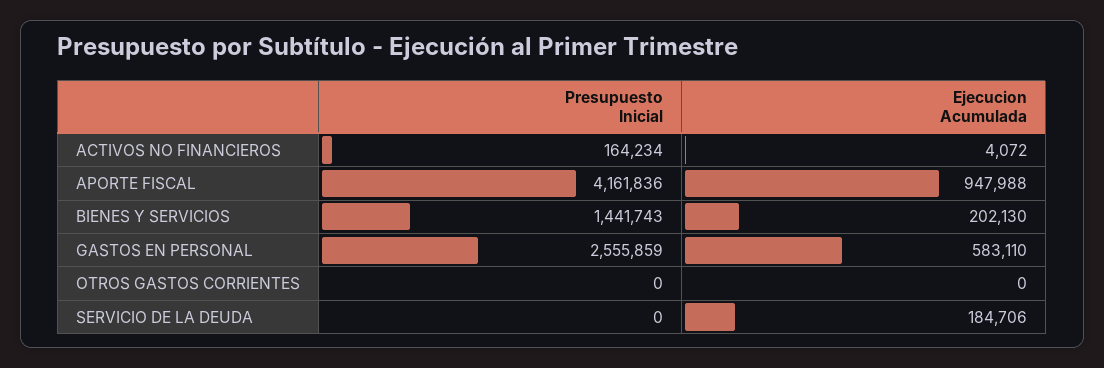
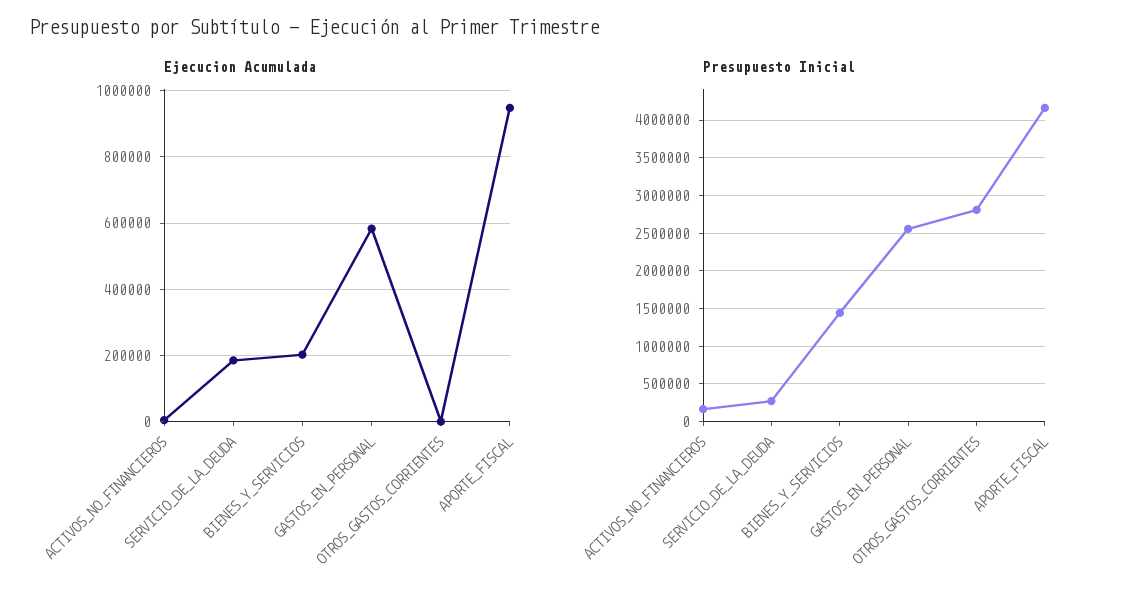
Presupuesto Inicial, OTROS GASTOS CORRIENTES: 0 -> 2800000
Presupuesto Inicial, SERVICIO DE LA DEUDA: 0 -> 300000

